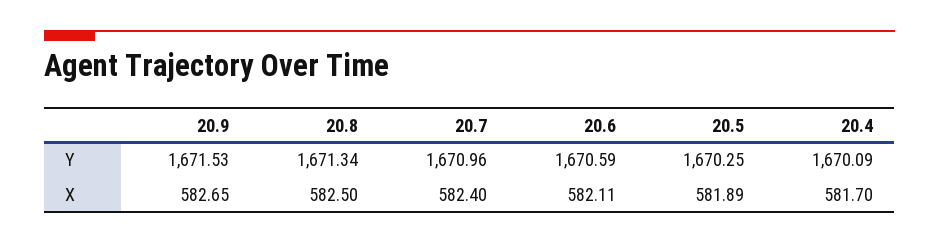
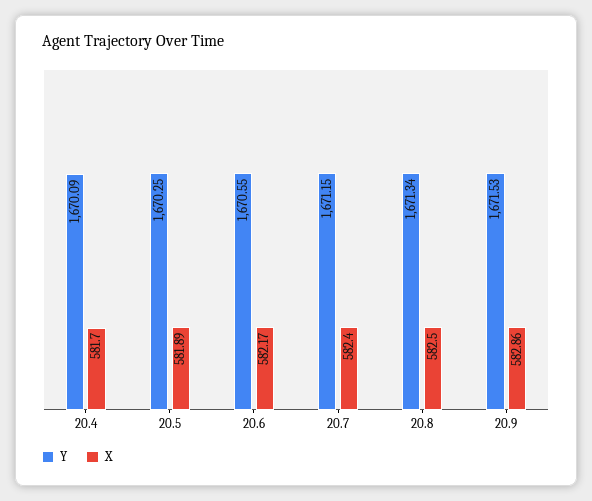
Y, 20.7: 1670.96 -> 1671.15
Y, 20.6: 1670.59 -> 1670.55
X, 20.9: 582.65 -> 582.86
X, 20.6: 582.11 -> 582.17

